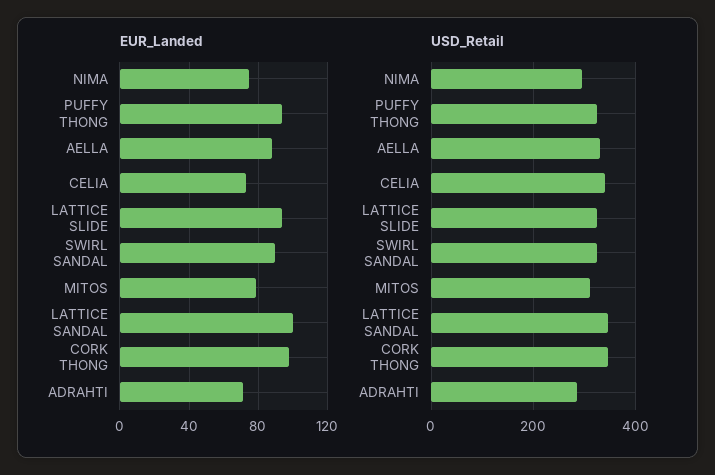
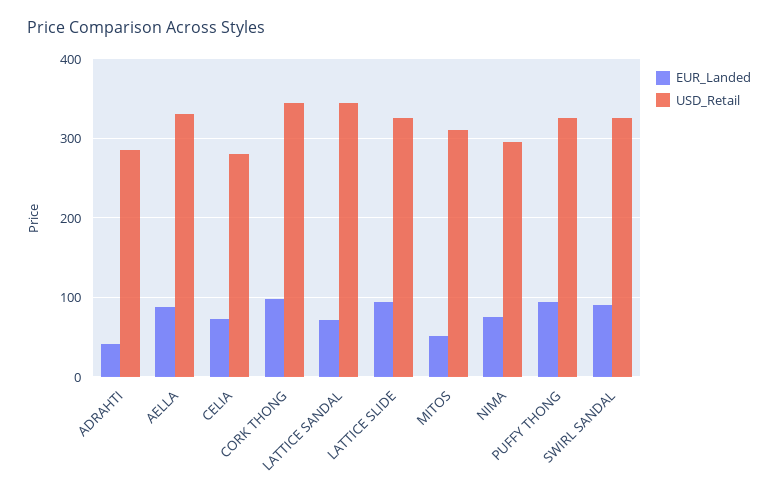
EUR_Landed, MITOS: 80 -> 50
EUR_Landed, LATTICE SANDAL: 100 -> 70
EUR_Landed, ADRAHTI: 70 -> 40
USD_Retail, CELIA: 340 -> 280

